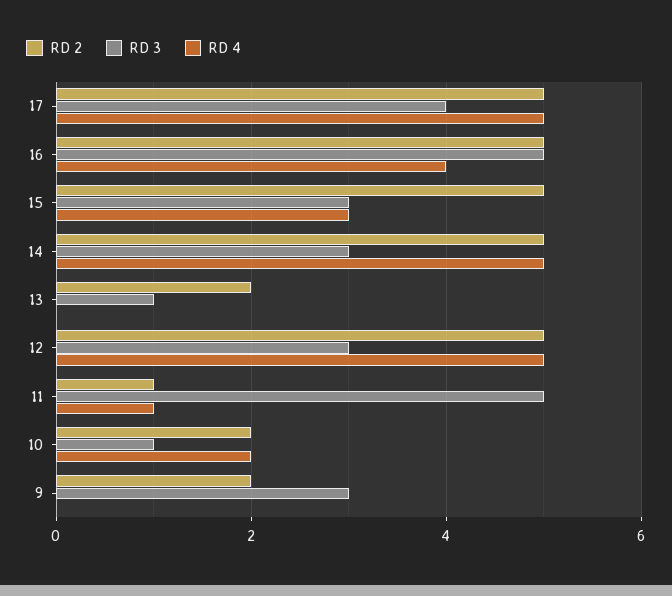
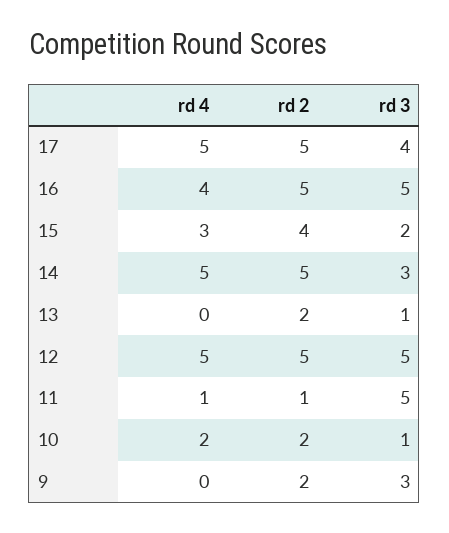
RD 2, 15: 5 -> 4
RD 3, 15: 3 -> 2
RD 3, 12: 3 -> 5

